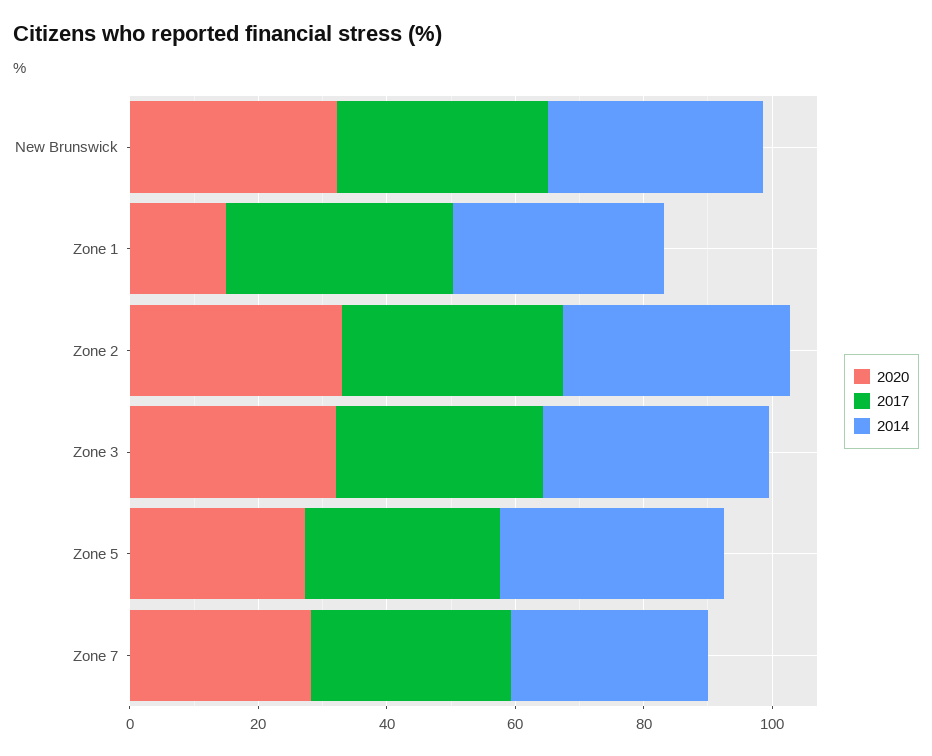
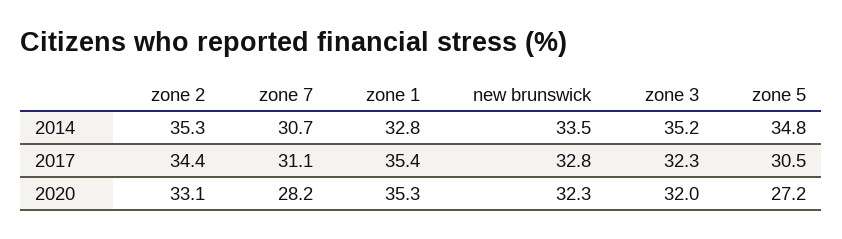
2020, Zone 1: 15 -> 35.3

